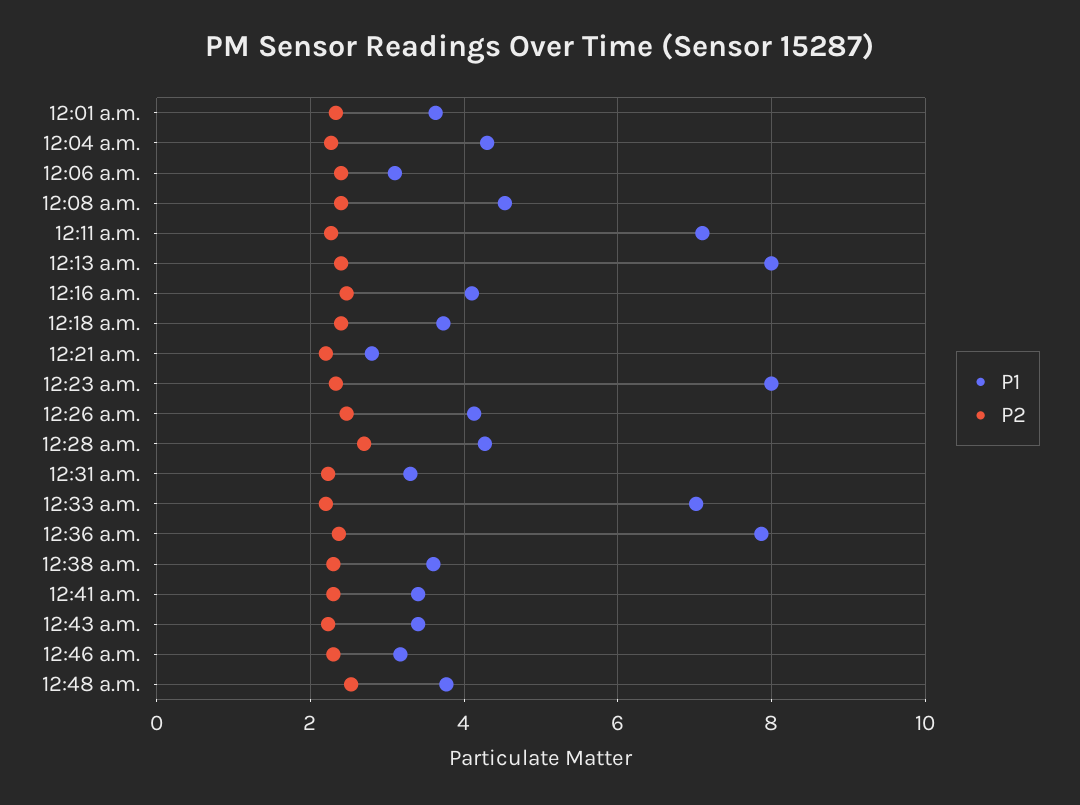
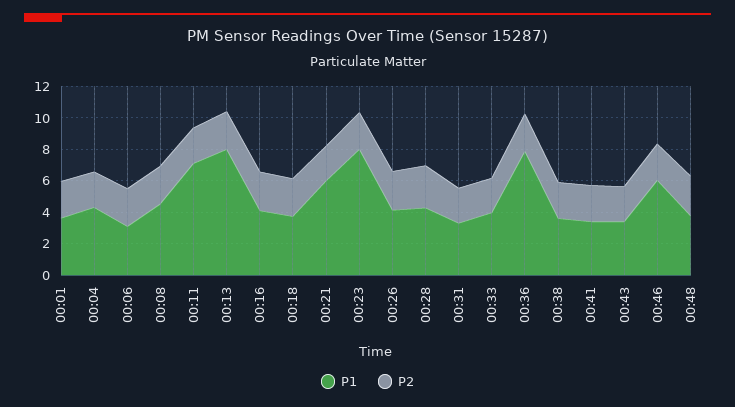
P1, 12:21 a.m.: 2.8 -> 6
P1, 12:33 a.m.: 7 -> 4
P1, 12:46 a.m.: 3.2 -> 6

